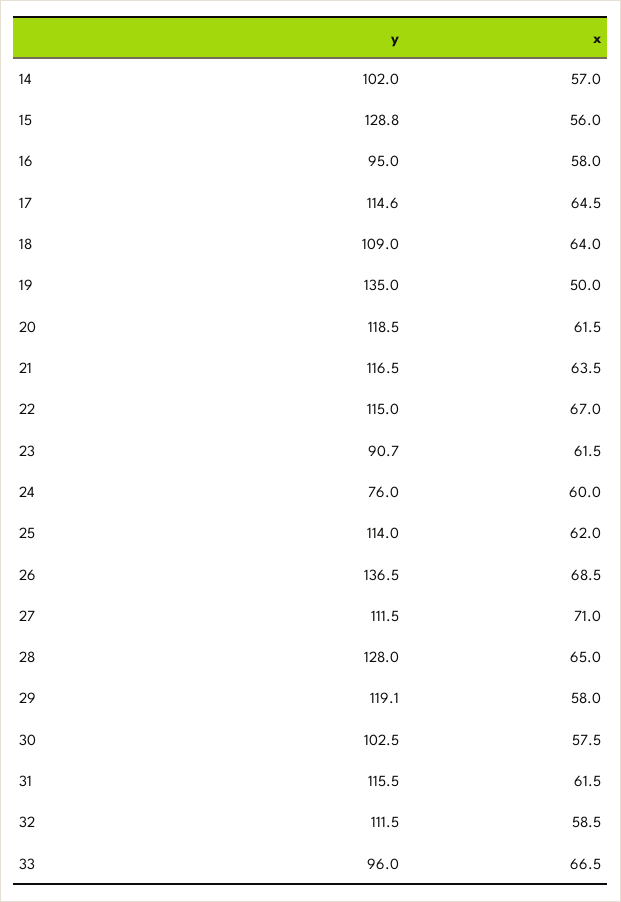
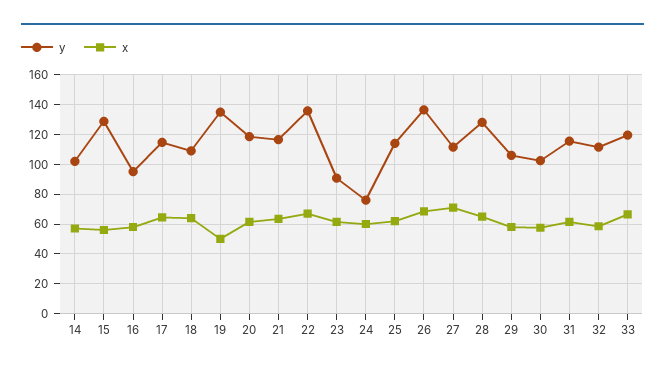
y, 22: 115 -> 135
y, 29: 119.1 -> 105
y, 33: 96 -> 120

